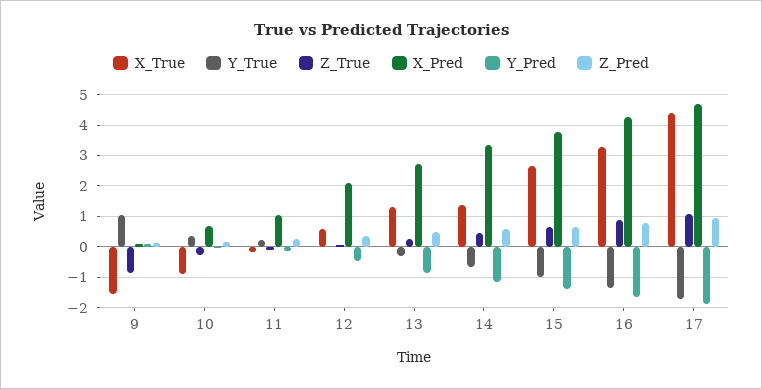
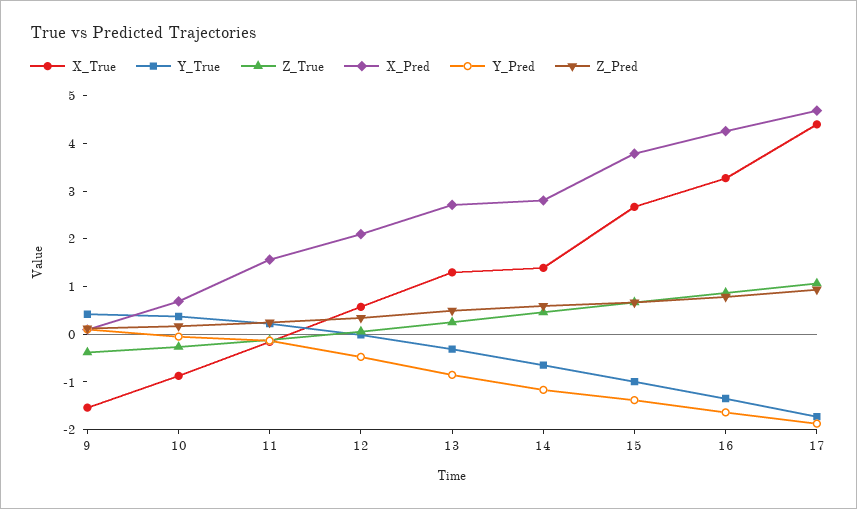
Y_True, 9: 1 -> 0.4
Z_True, 9: -0.8 -> -0.4
X_Pred, 11: 1 -> 1.6
X_Pred, 14: 3.4 -> 2.8

